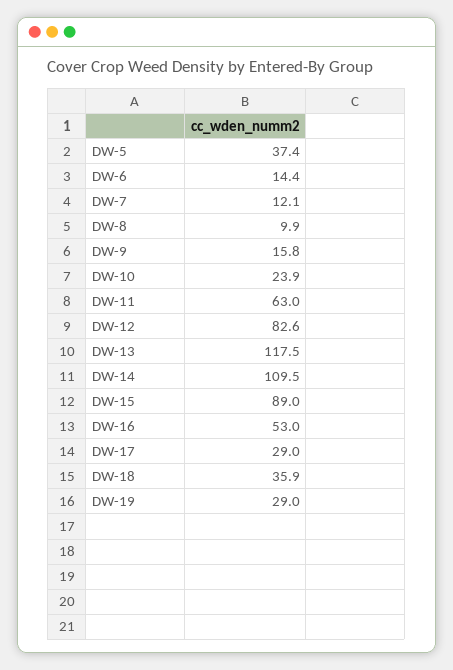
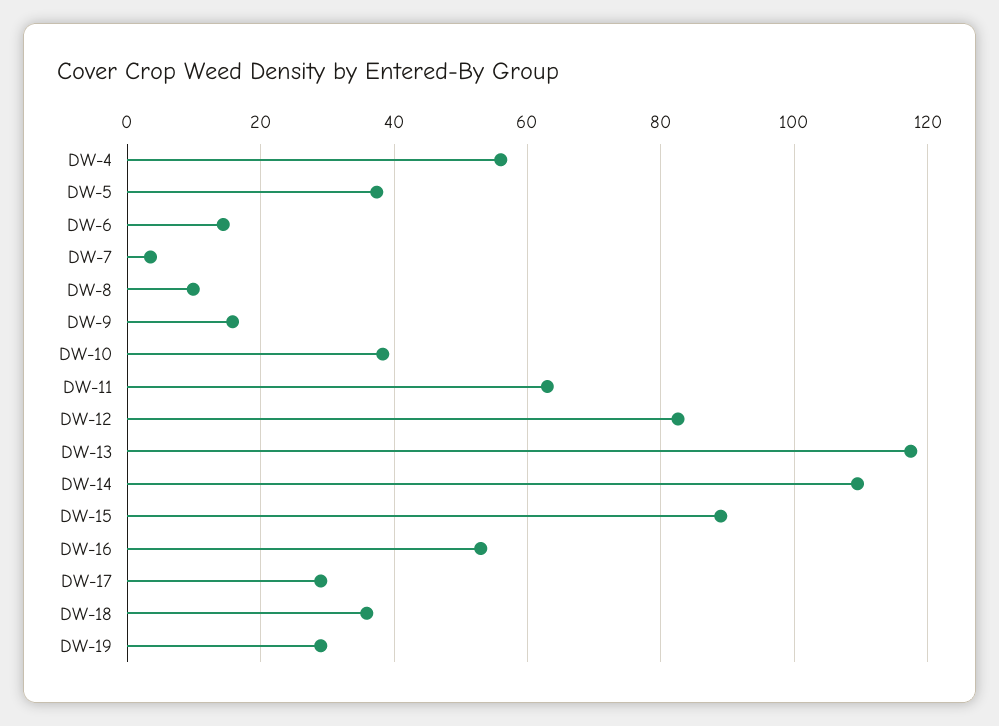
DW-7: 12.1 -> 4
DW-10: 23.9 -> 38
DW-4: none -> 56

